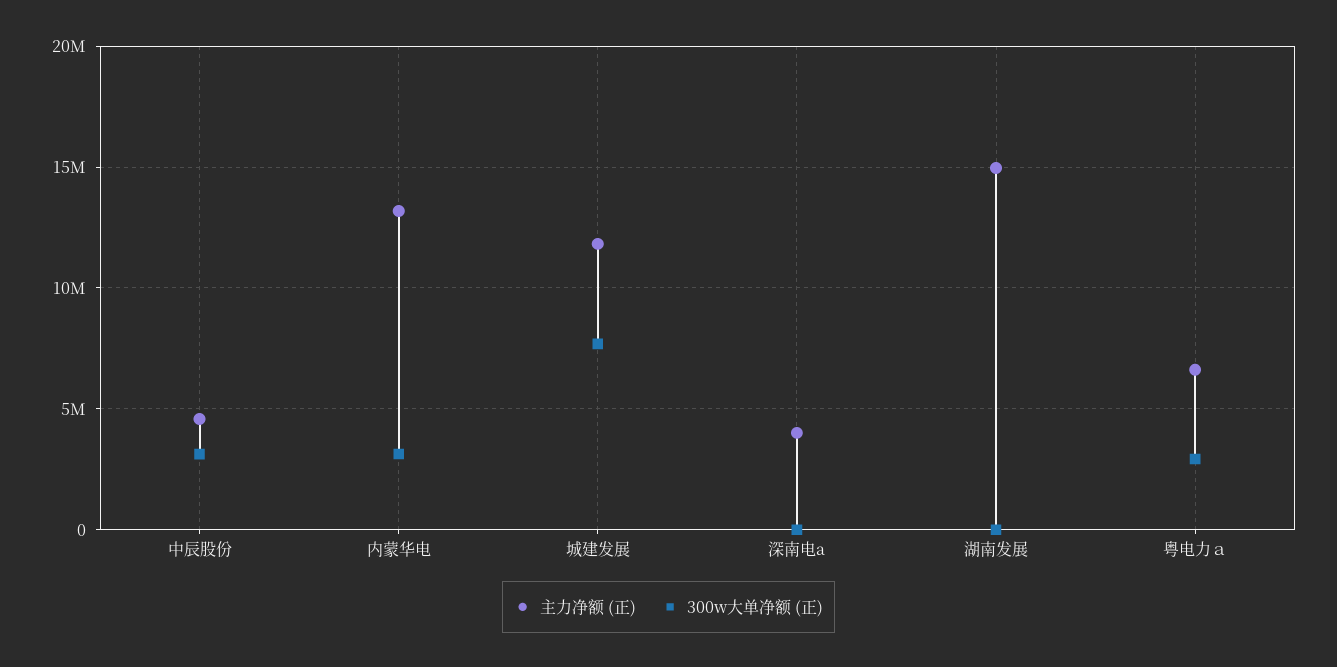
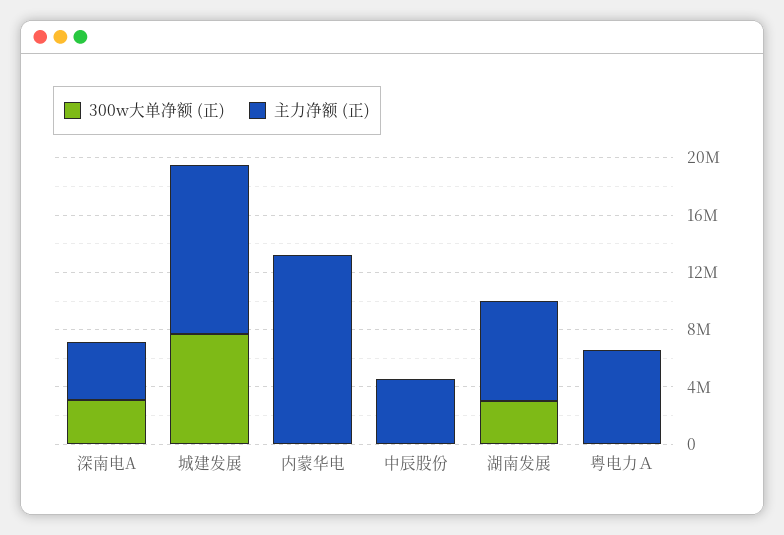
300w大单净额 (正), 中辰股份: 3000000 -> 0
300w大单净额 (正), 内蒙华电: 3000000 -> 0
300w大单净额 (正), 深南电a: 0 -> 3000000
主力净额 (正), 湖南发展: 15000000 -> 7000000
300w大单净额 (正), 湖南发展: 0 -> 3000000
300w大单净额 (正), 粤电力ａ: 3000000 -> 0

